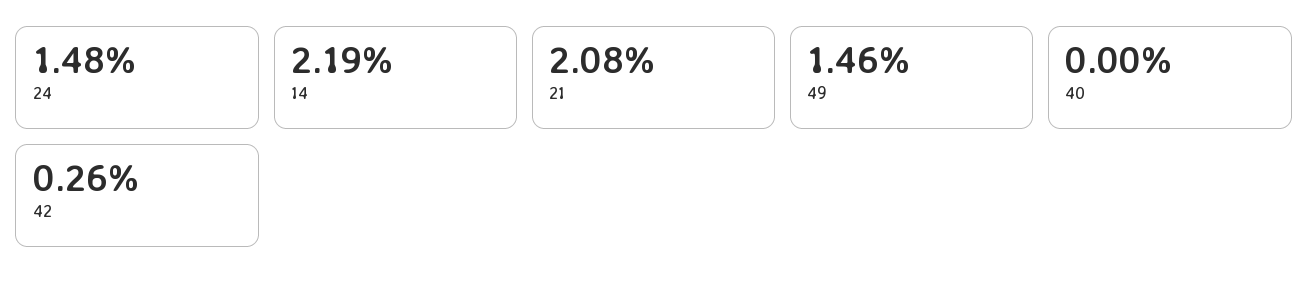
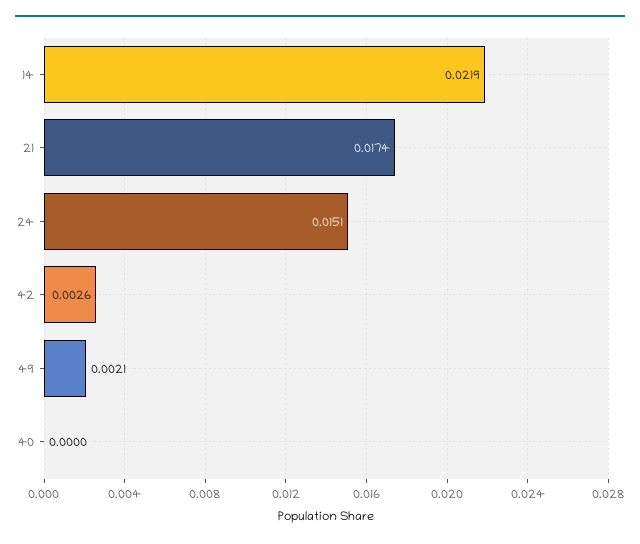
24: 0.0148 -> 0.0151
21: 0.0208 -> 0.0174
49: 0.0146 -> 0.0021

